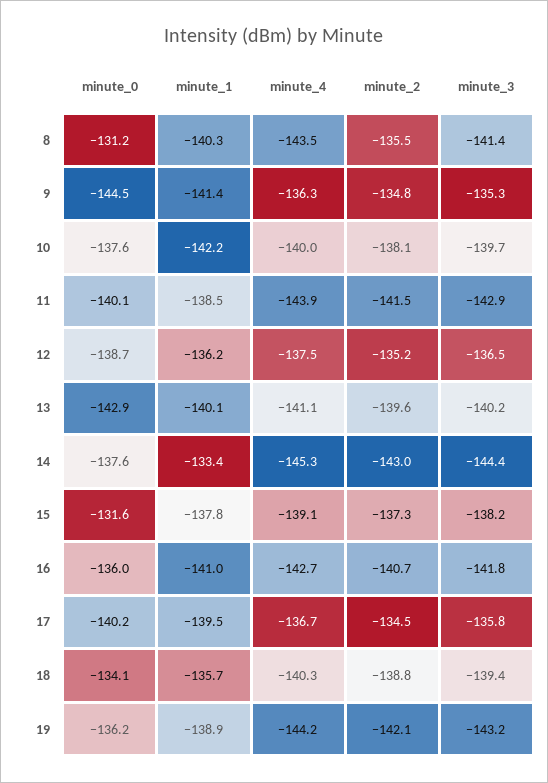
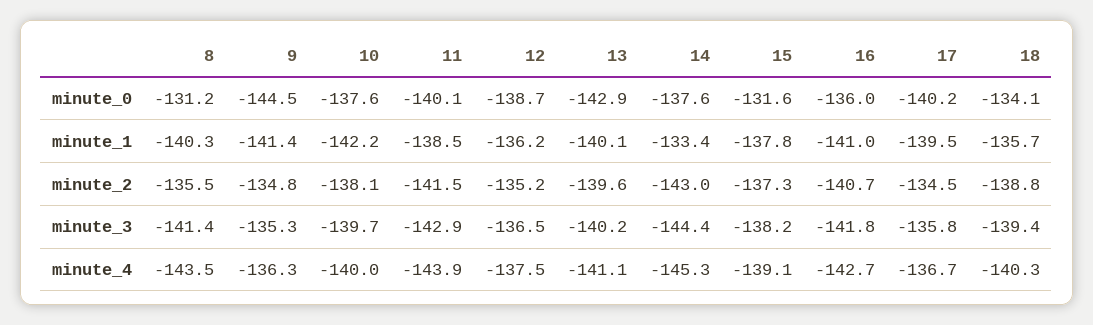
minute_0, 19: -136.2 -> none
minute_1, 19: -138.9 -> none
minute_4, 19: -144.2 -> none
minute_2, 19: -142.1 -> none
minute_3, 19: -143.2 -> none

